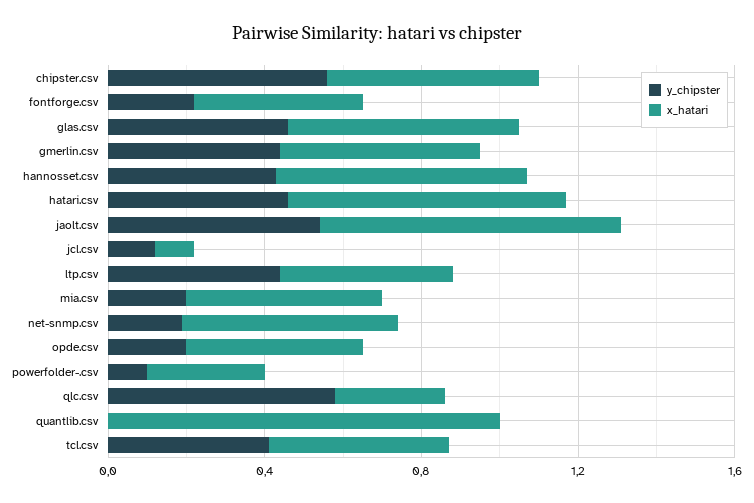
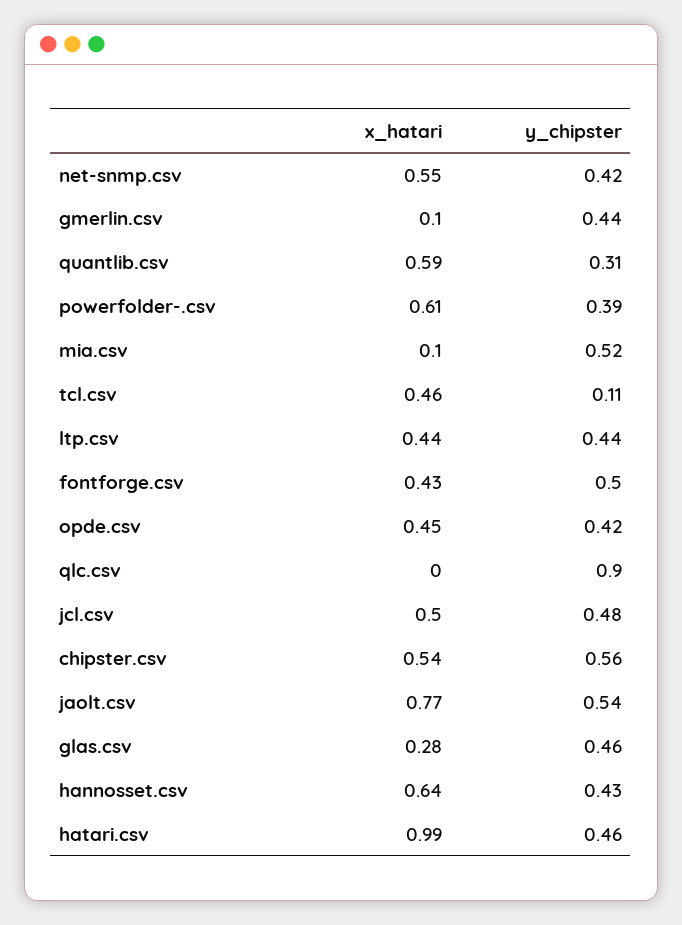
y_chipster, fontforge.csv: 0.2 -> 0.5
x_hatari, glas.csv: 0.6 -> 0.28
x_hatari, gmerlin.csv: 0.5 -> 0.1
x_hatari, hatari.csv: 0.7 -> 0.99
y_chipster, jcl.csv: 0.1 -> 0.48
x_hatari, jcl.csv: 0.1 -> 0.5
y_chipster, mia.csv: 0.2 -> 0.52
x_hatari, mia.csv: 0.5 -> 0.1
y_chipster, net-snmp.csv: 0.2 -> 0.42
y_chipster, opde.csv: 0.2 -> 0.42
y_chipster, powerfolder-.csv: 0.1 -> 0.39
x_hatari, powerfolder-.csv: 0.3 -> 0.61
y_chipster, qlc.csv: 0.6 -> 0.9
x_hatari, qlc.csv: 0.3 -> 0
y_chipster, quantlib.csv: 0 -> 0.31
x_hatari, quantlib.csv: 1 -> 0.59
y_chipster, tcl.csv: 0.4 -> 0.11

